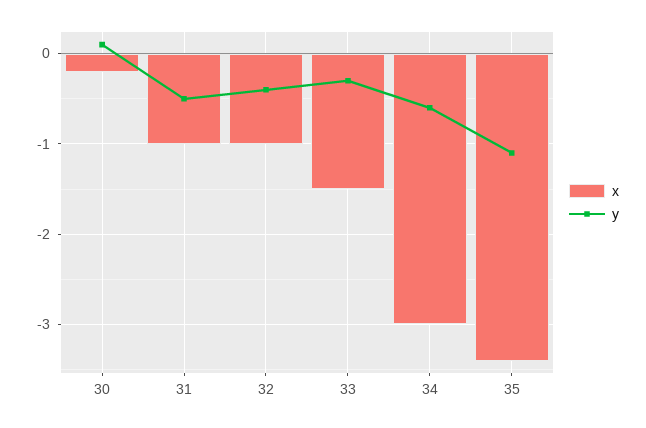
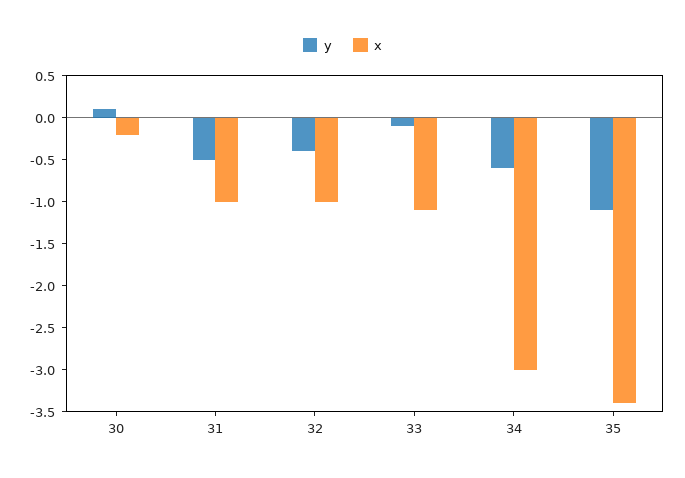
x, 33: -1.5 -> -1.1
y, 33: -0.3 -> -0.1

